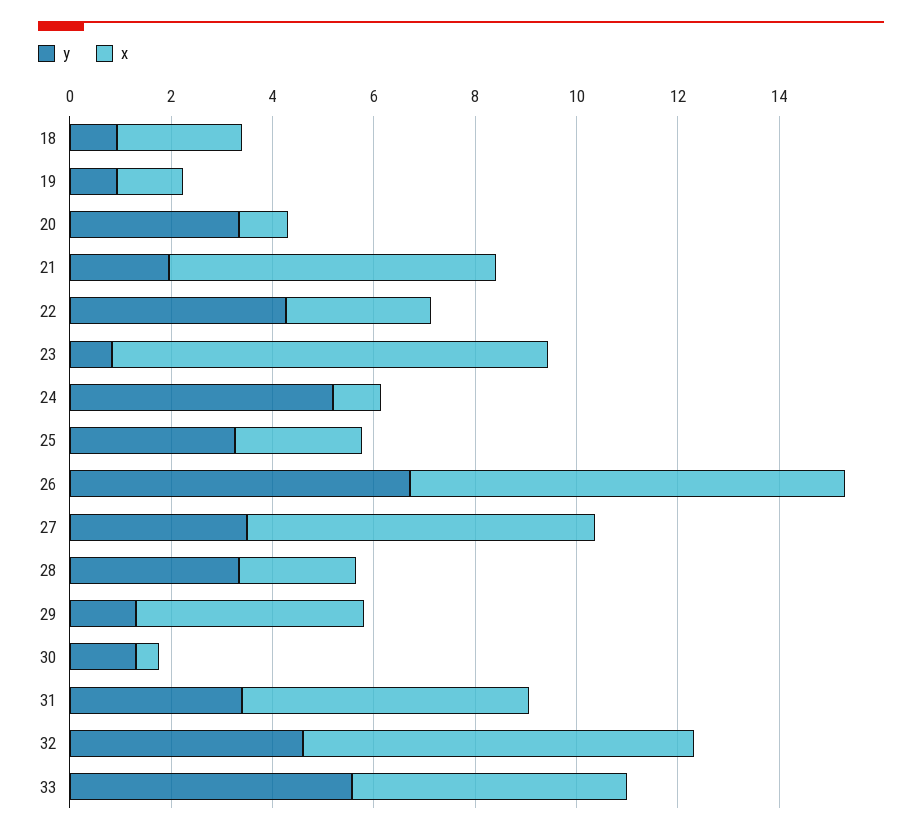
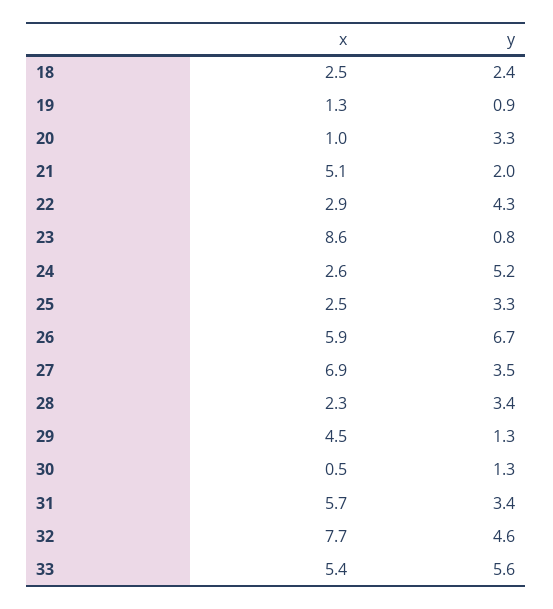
y, 18: 1 -> 2.4
x, 21: 6.5 -> 5.1
x, 24: 1 -> 2.6
x, 26: 8.5 -> 5.9

